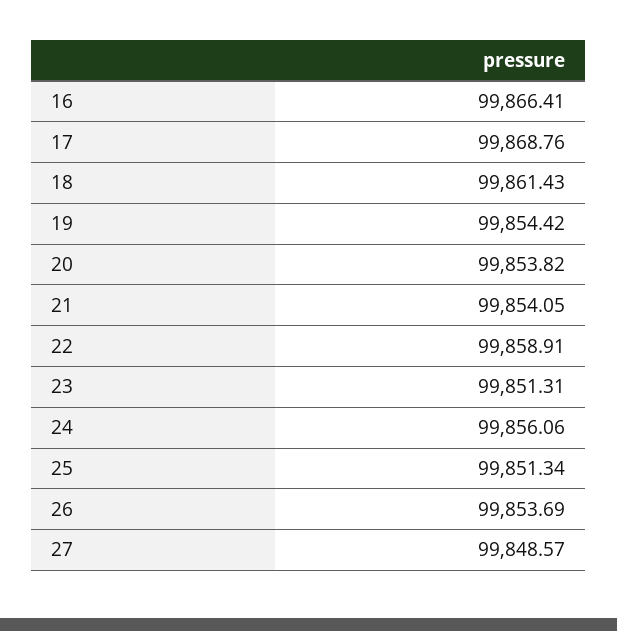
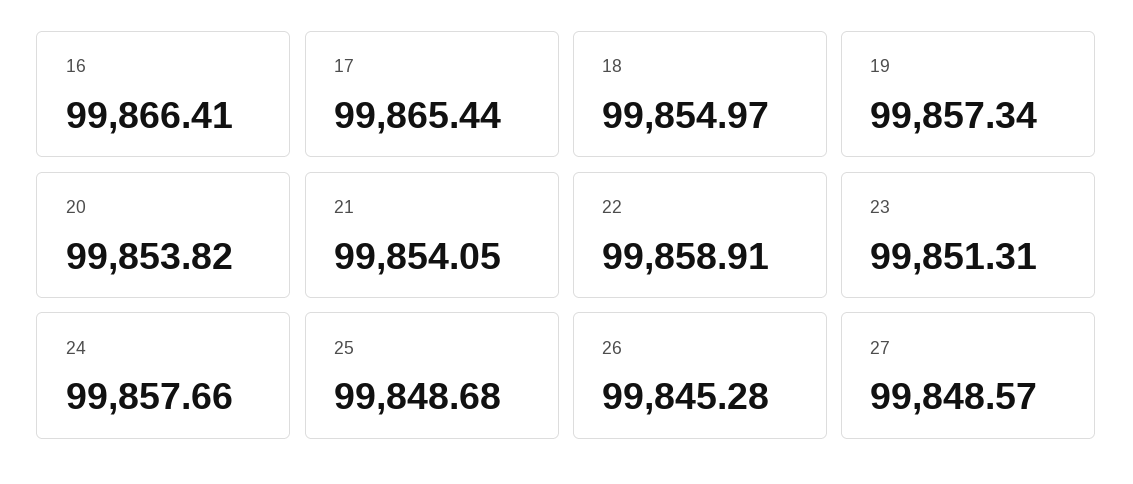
17: 99868.76 -> 99865.44
18: 99861.43 -> 99854.97
19: 99854.42 -> 99857.34
24: 99856.06 -> 99857.66
25: 99851.34 -> 99848.68
26: 99853.69 -> 99845.28

